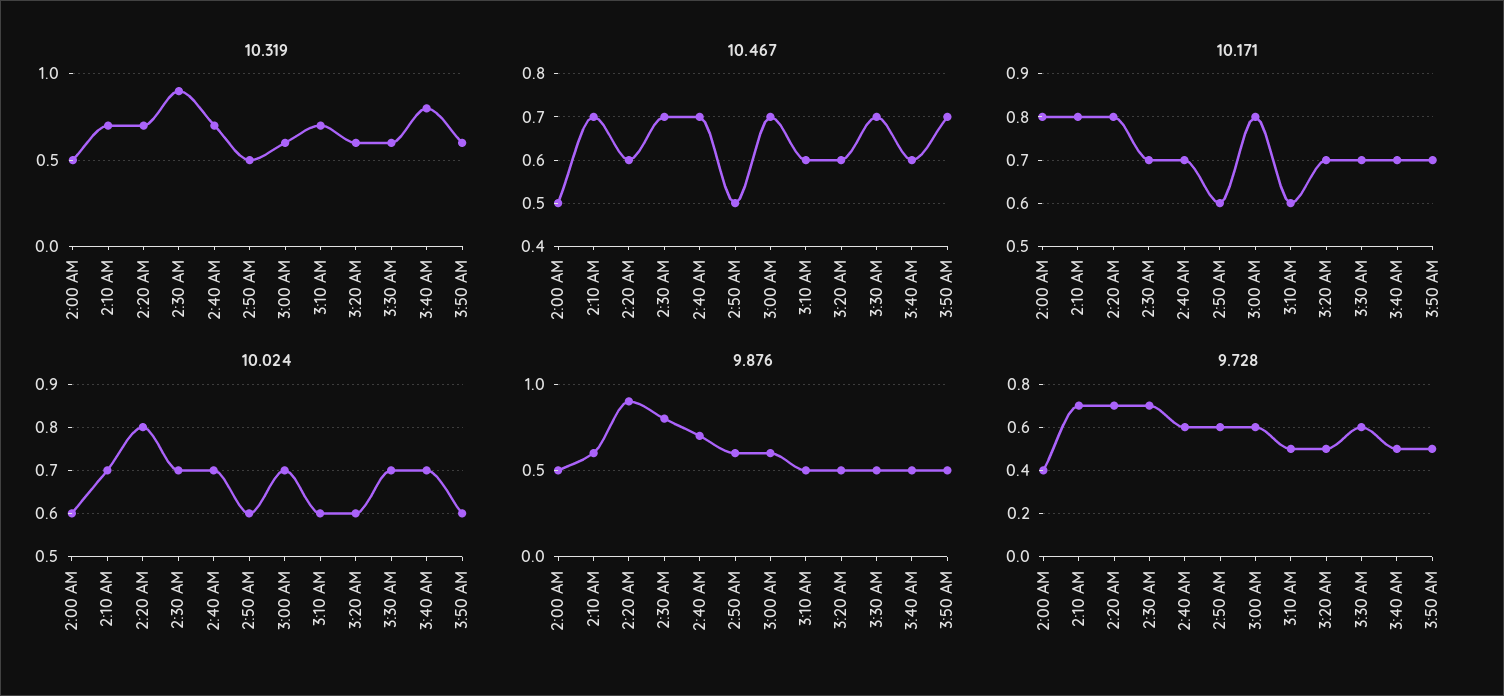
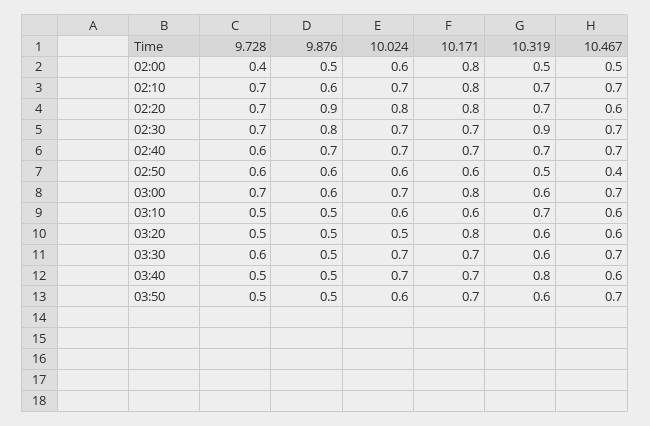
10.467, 2:50 AM: 0.5 -> 0.4
10.171, 3:20 AM: 0.7 -> 0.8
10.024, 3:20 AM: 0.6 -> 0.5
9.728, 3:00 AM: 0.6 -> 0.7

